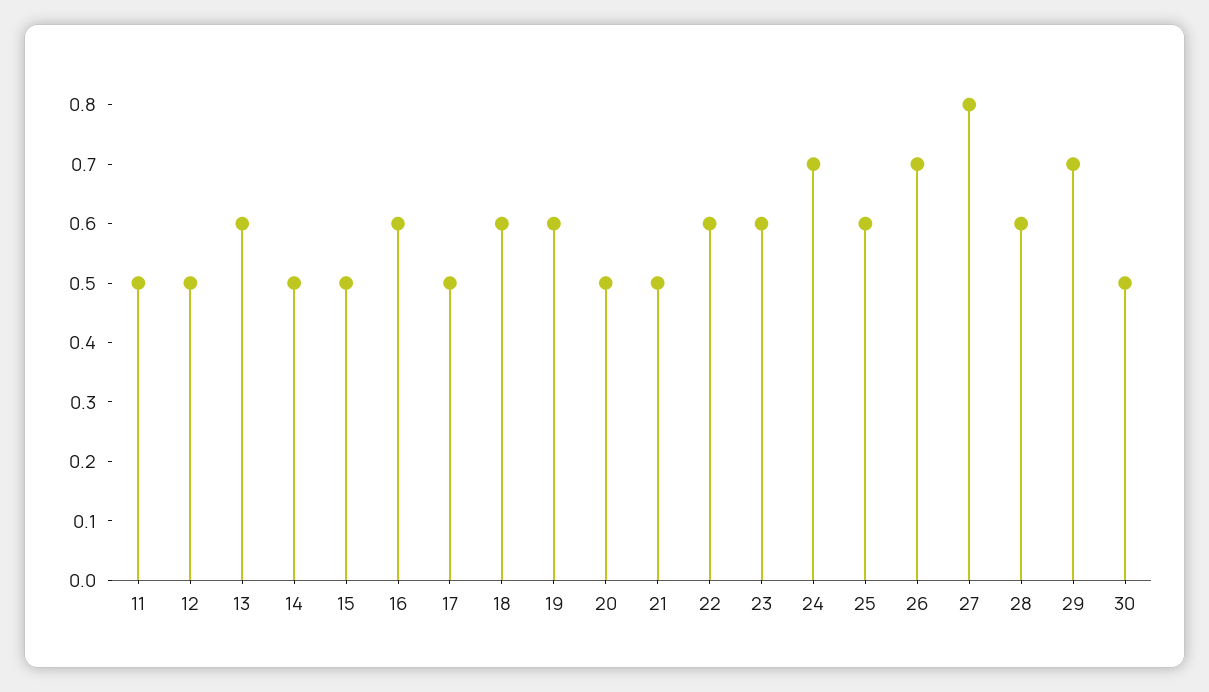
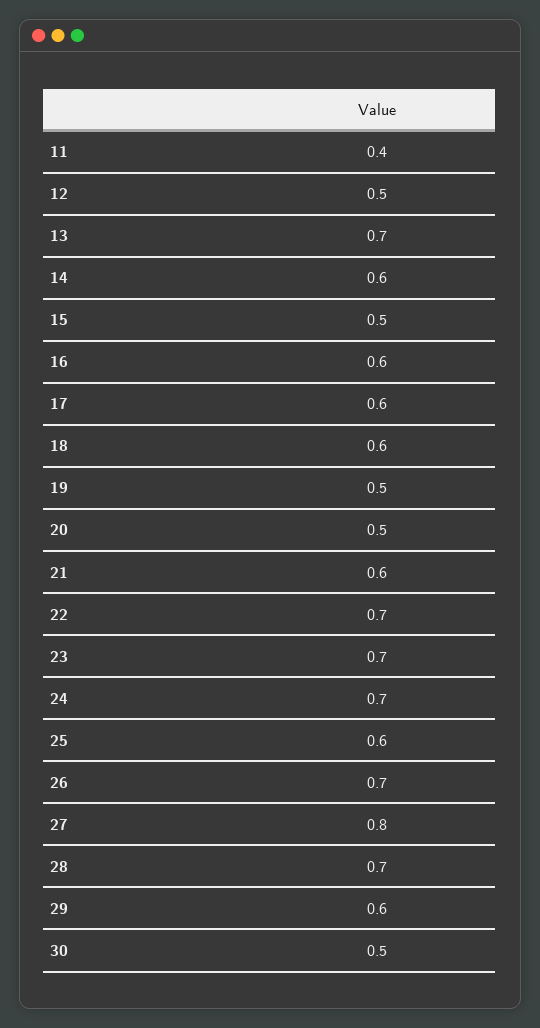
11: 0.5 -> 0.4
13: 0.6 -> 0.7
14: 0.5 -> 0.6
17: 0.5 -> 0.6
19: 0.6 -> 0.5
21: 0.5 -> 0.6
22: 0.6 -> 0.7
23: 0.6 -> 0.7
28: 0.6 -> 0.7
29: 0.7 -> 0.6

